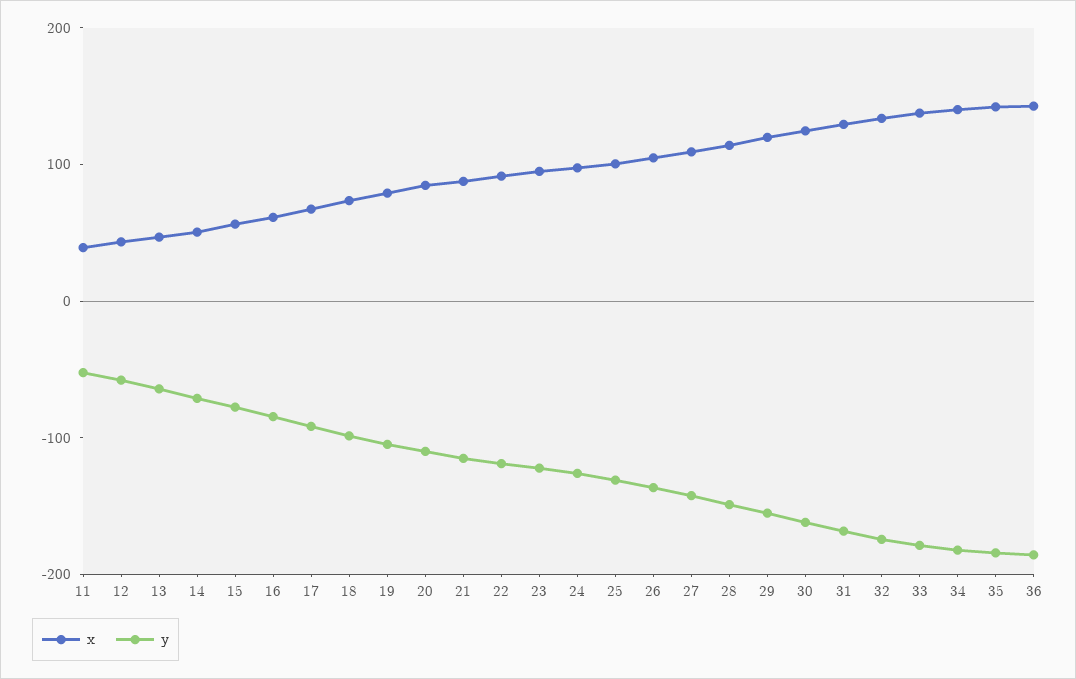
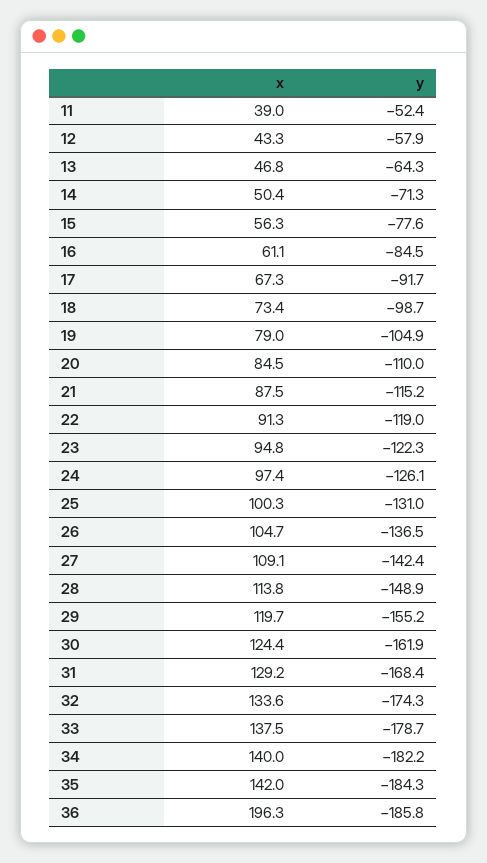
x, 36: 140 -> 196.3

